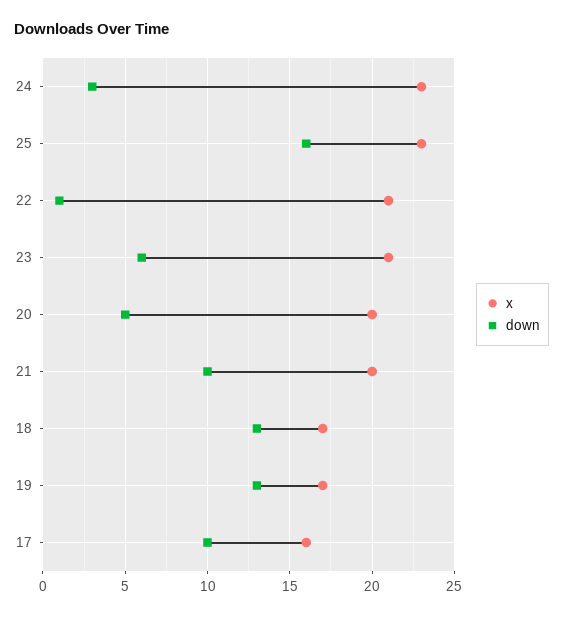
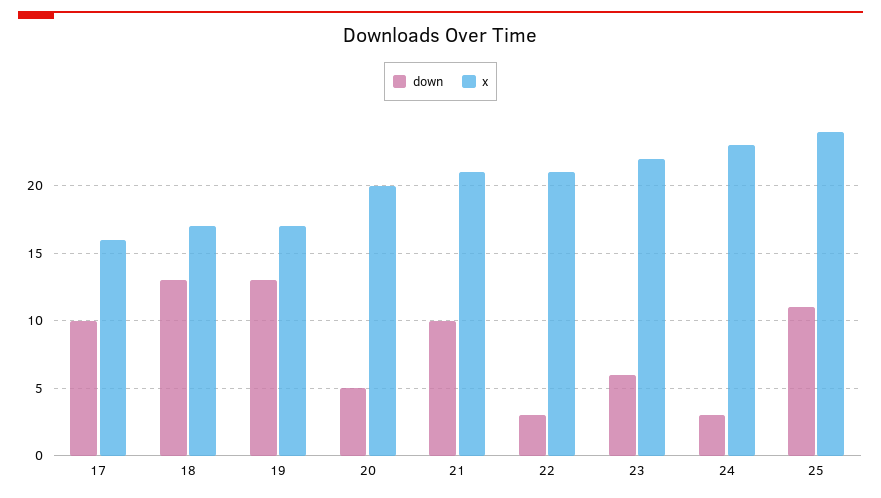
x, 25: 23 -> 24
down, 25: 16 -> 11
down, 22: 1 -> 3
x, 23: 21 -> 22
x, 21: 20 -> 21

